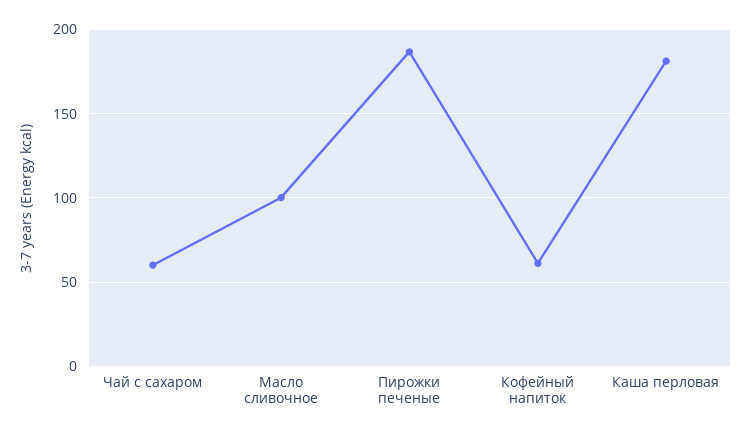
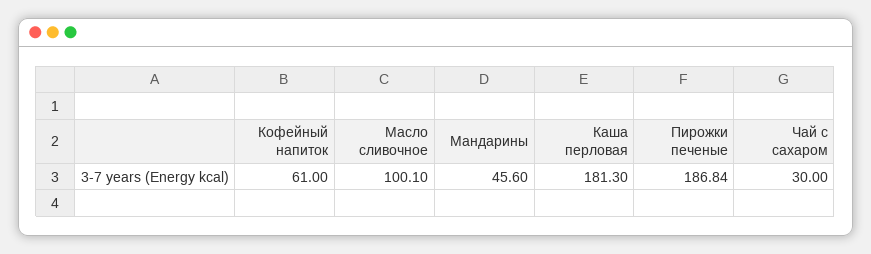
Чай с сахаром: 60 -> 30
Мандарины: none -> 45.6

